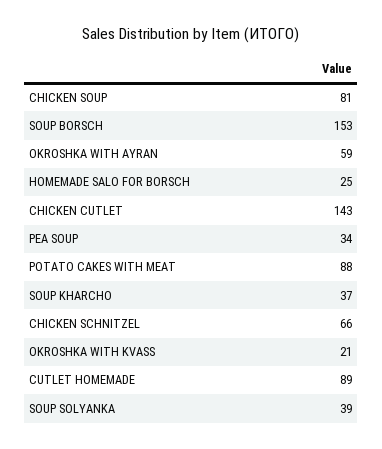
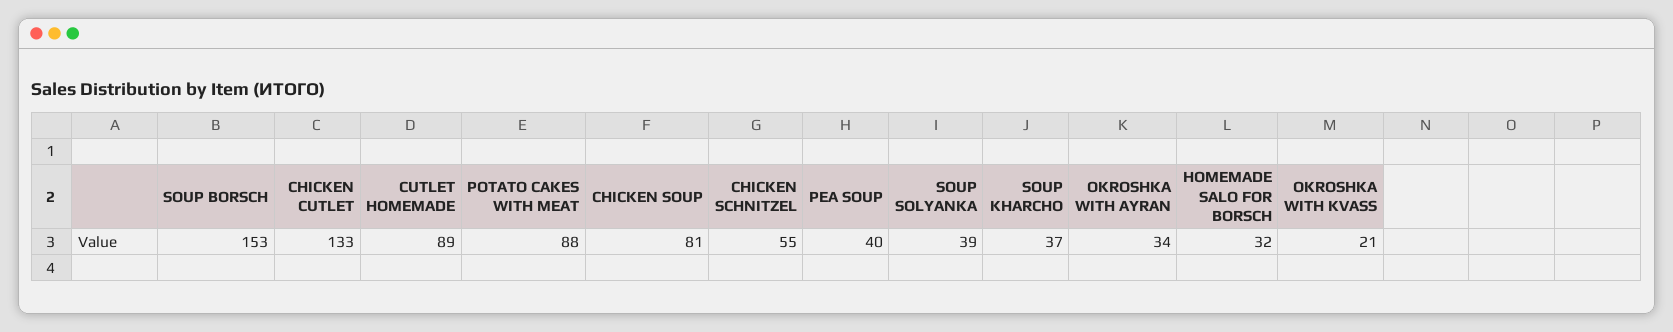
OKROSHKA WITH AYRAN: 59 -> 34
HOMEMADE SALO FOR BORSCH: 25 -> 32
CHICKEN CUTLET: 143 -> 133
PEA SOUP: 34 -> 40
CHICKEN SCHNITZEL: 66 -> 55

